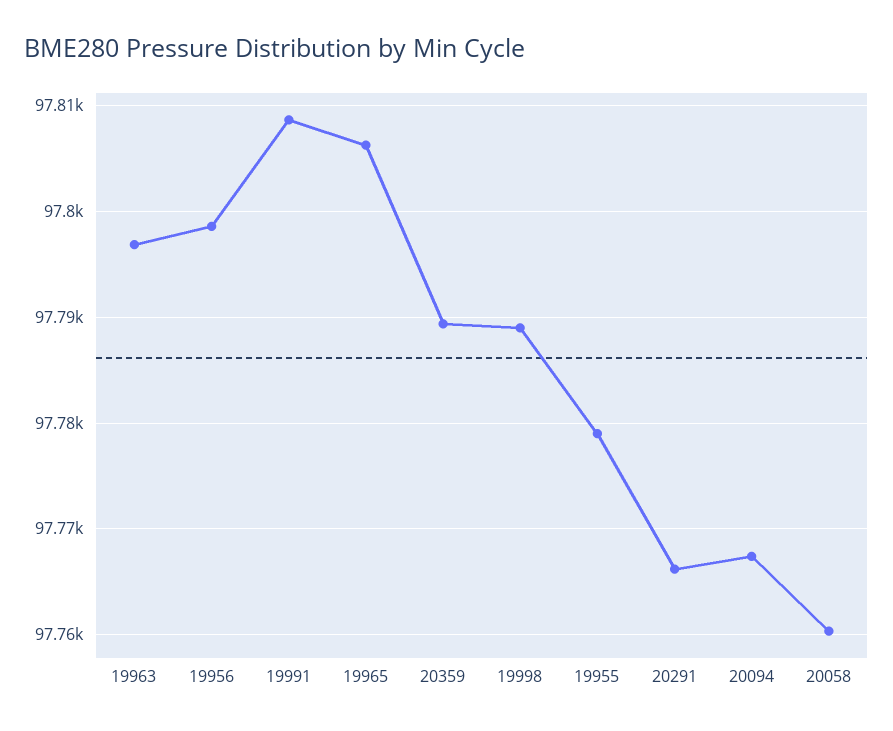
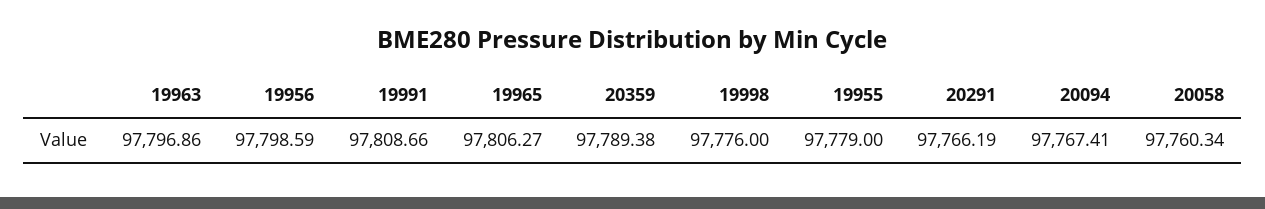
19998: 97789 -> 97776

